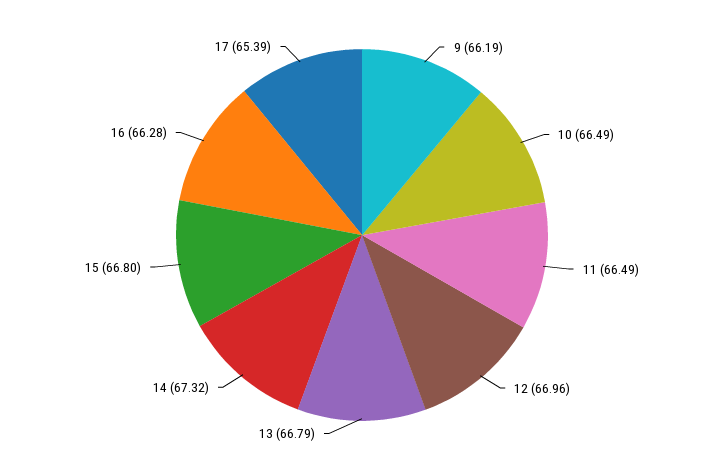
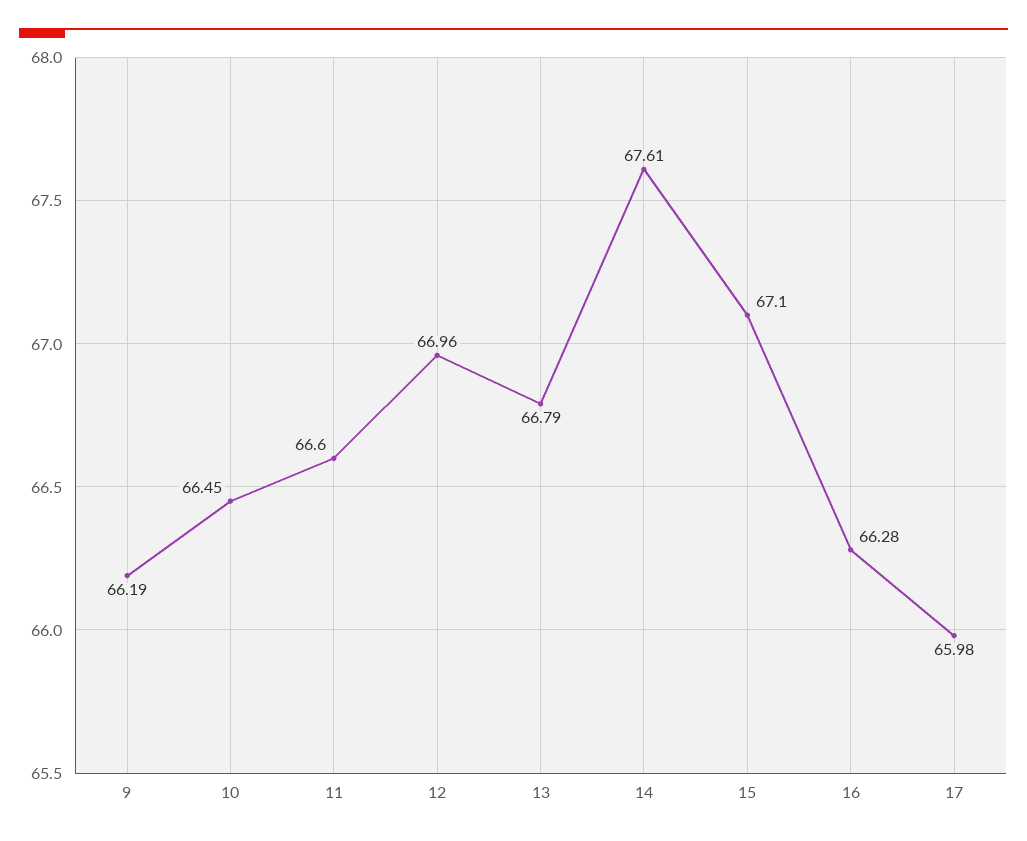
10: 66.49 -> 66.45
11: 66.49 -> 66.6
14: 67.32 -> 67.61
15: 66.8 -> 67.1
17: 65.39 -> 65.98

